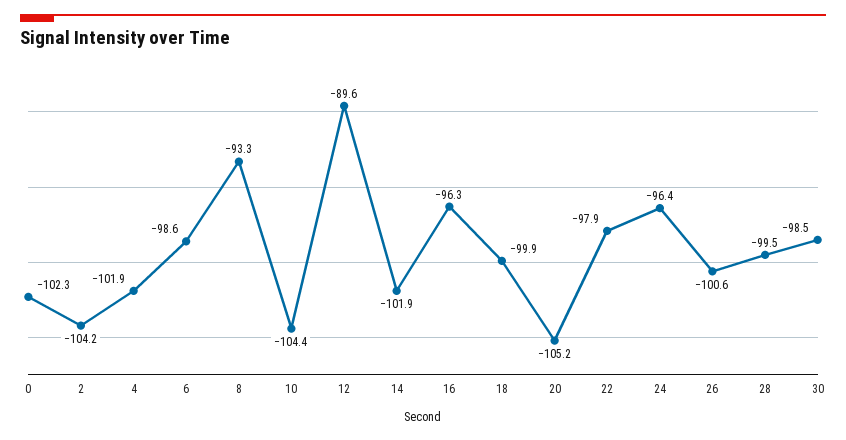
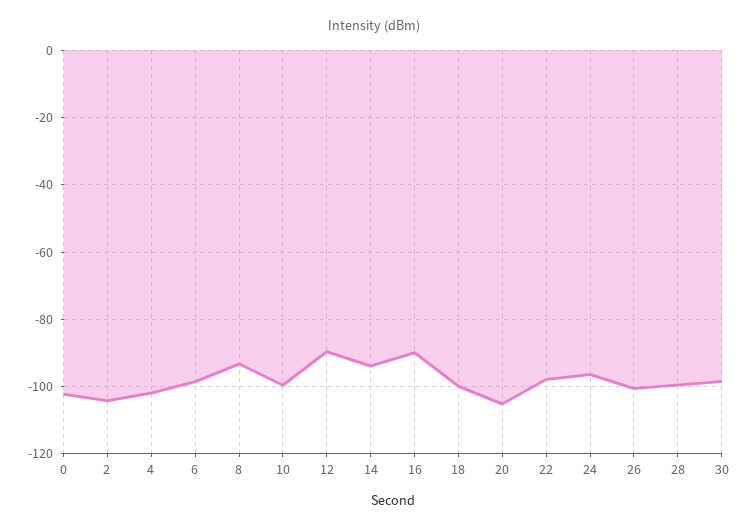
10: -104.4 -> -100
14: -101.9 -> -94
16: -96.3 -> -90

